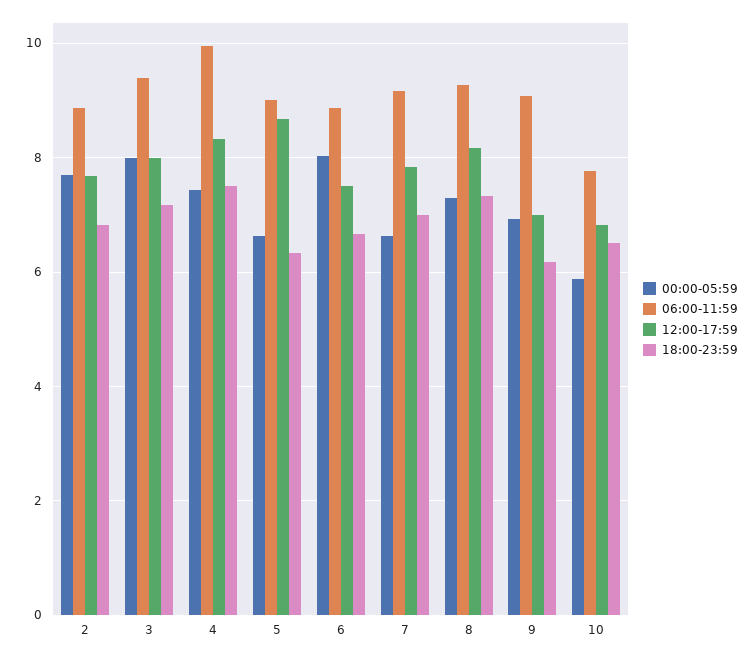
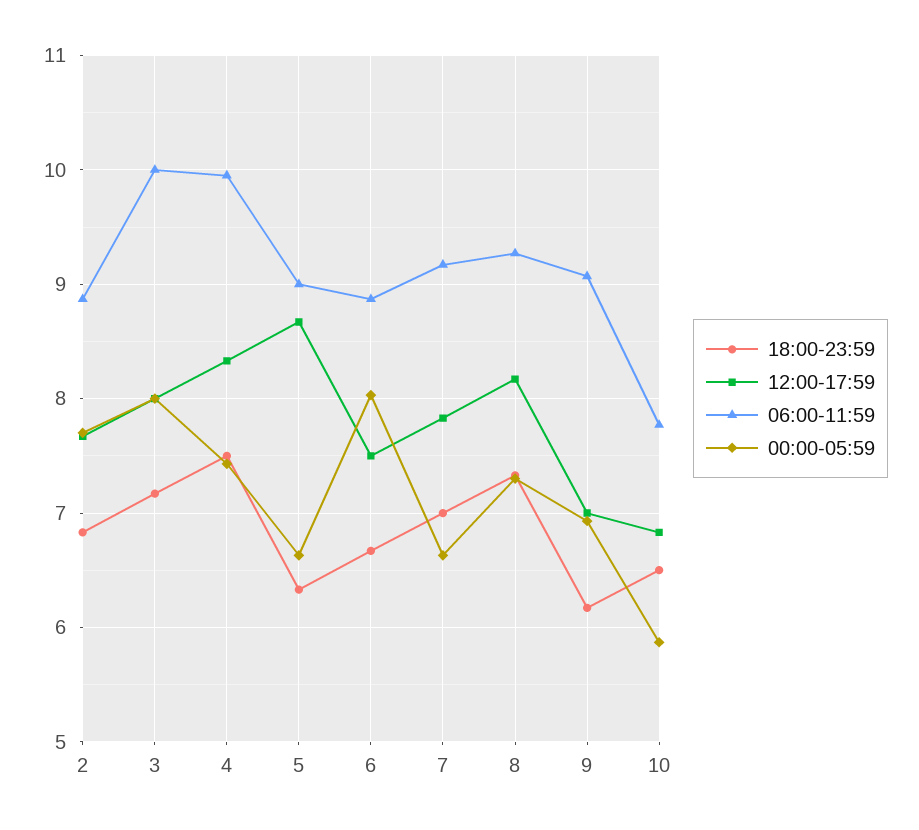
06:00-11:59, 3: 9.4 -> 10

